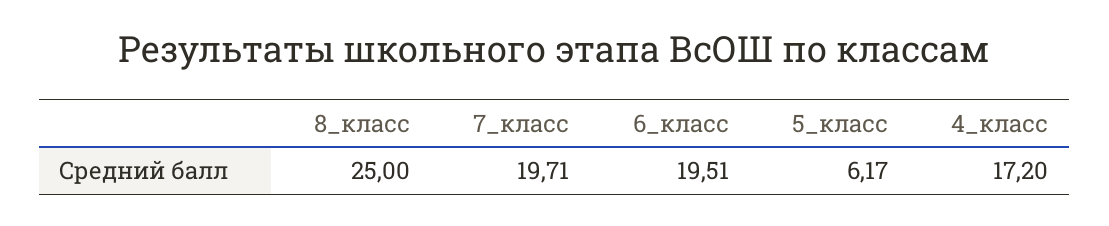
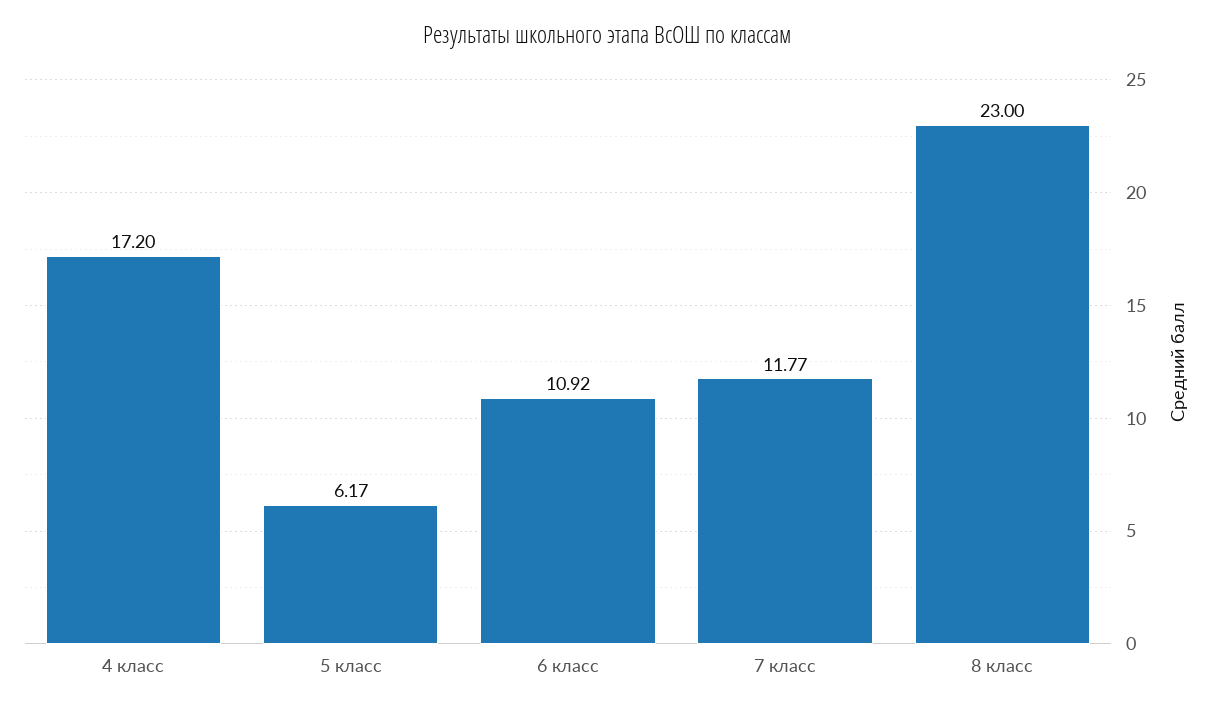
8_класс: 25 -> 23
7_класс: 19.71 -> 11.77
6_класс: 19.51 -> 10.92

